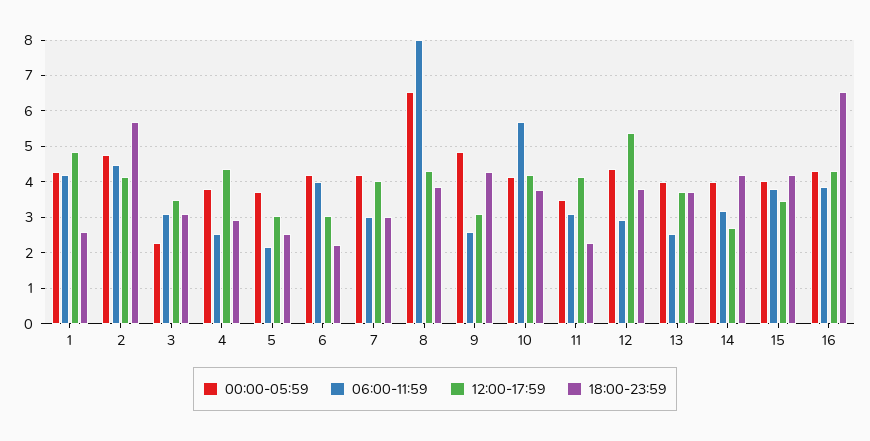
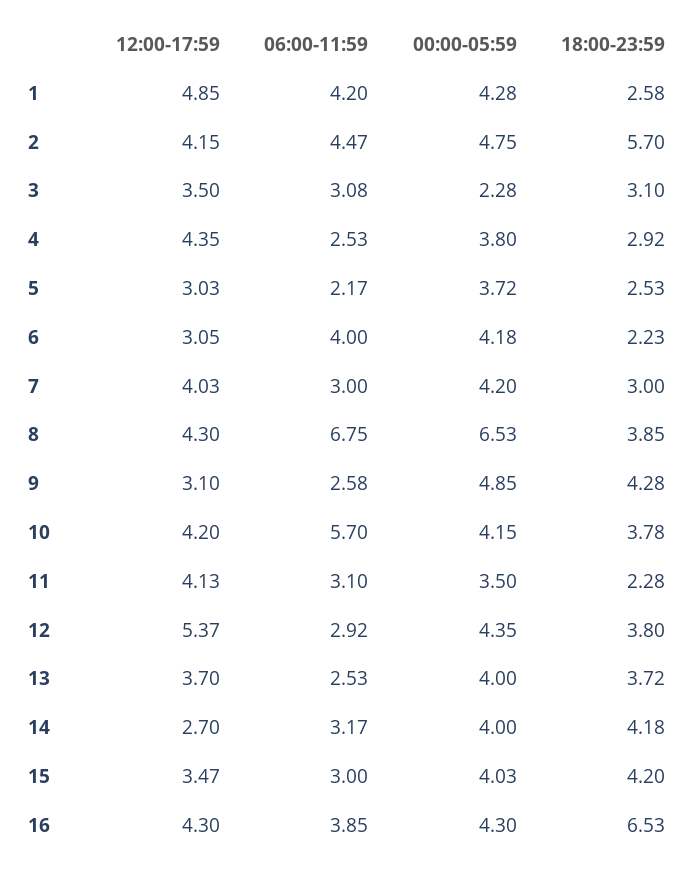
06:00-11:59, 8: 8 -> 6.75
06:00-11:59, 15: 3.8 -> 3

